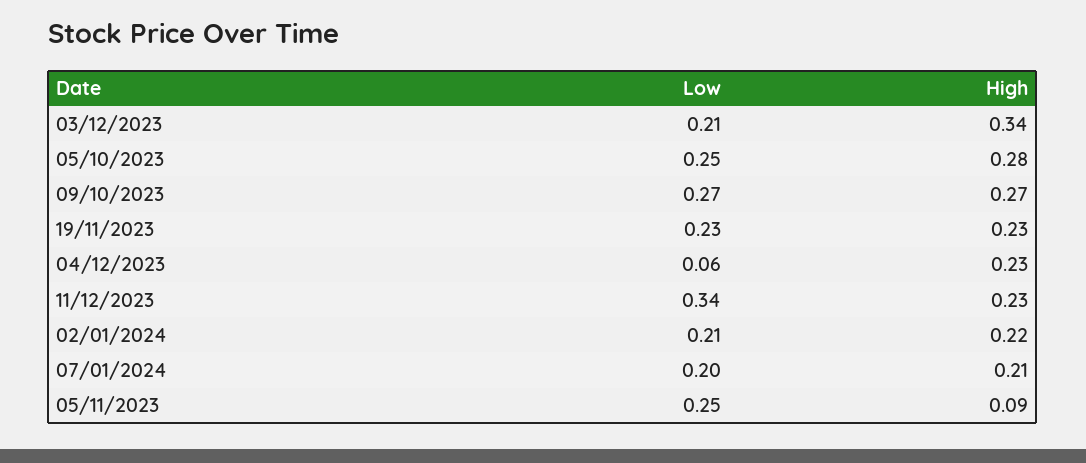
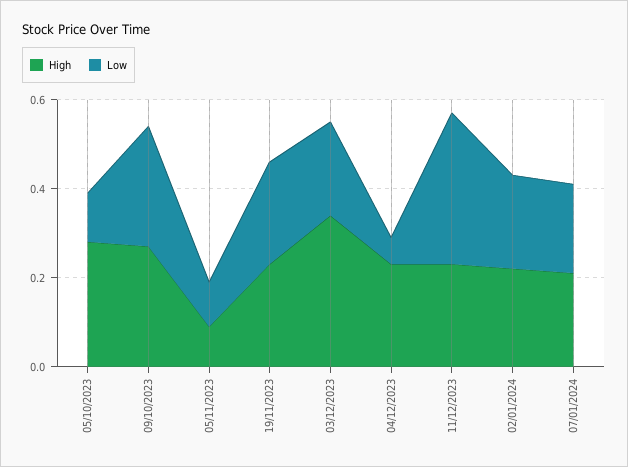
Low, 05/10/2023: 0.25 -> 0.1
Low, 05/11/2023: 0.25 -> 0.1

